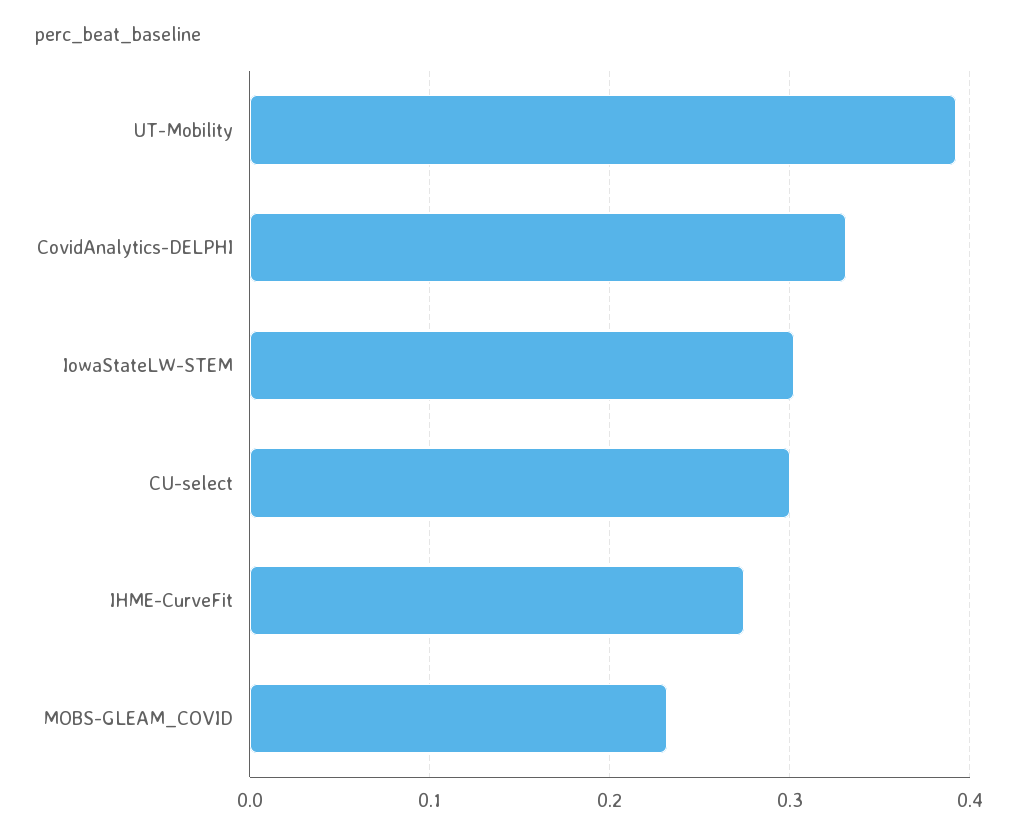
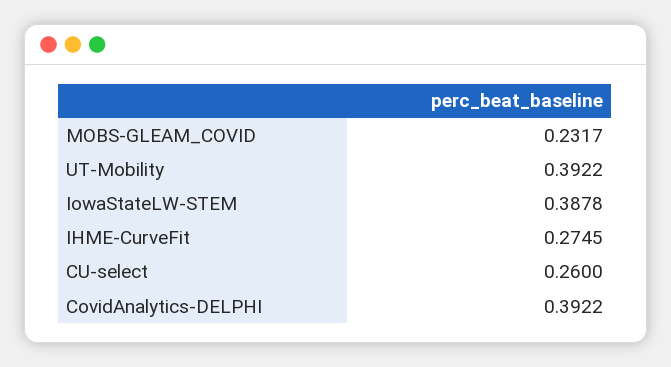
CovidAnalytics-DELPHI: 0.33 -> 0.3922
IowaStateLW-STEM: 0.3 -> 0.3878
CU-select: 0.3 -> 0.26

